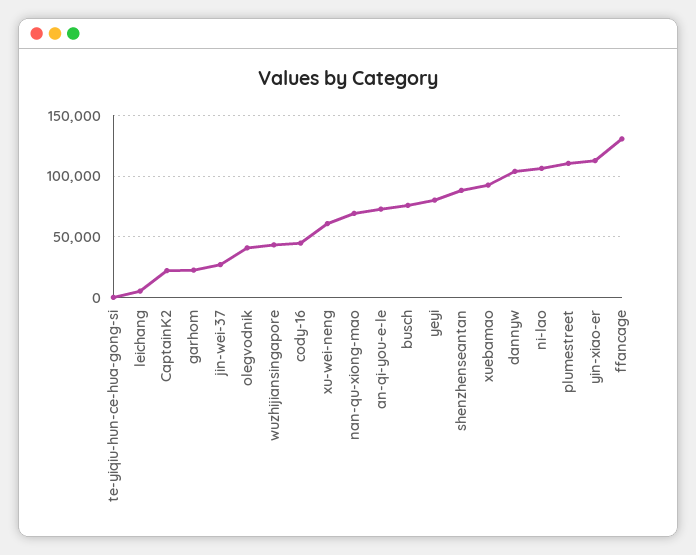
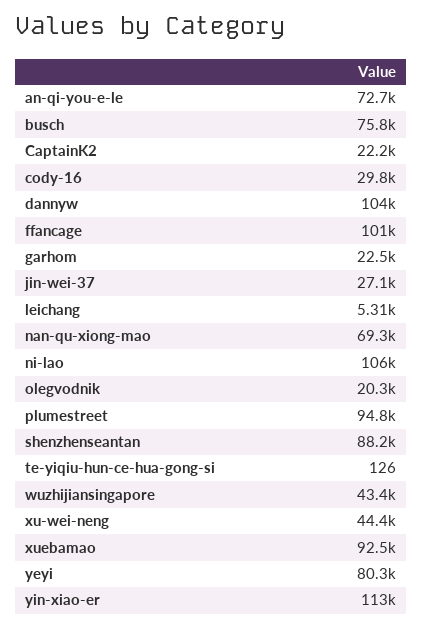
olegvodnik: 40000 -> 20300
cody-16: 45000 -> 29800
xu-wei-neng: 60000 -> 44400
plumestreet: 110000 -> 94800
ffancage: 130000 -> 101000

